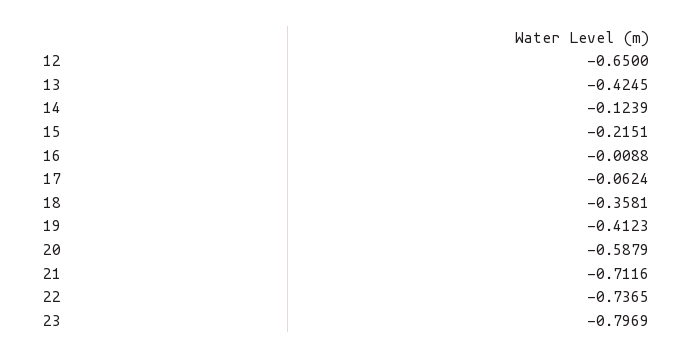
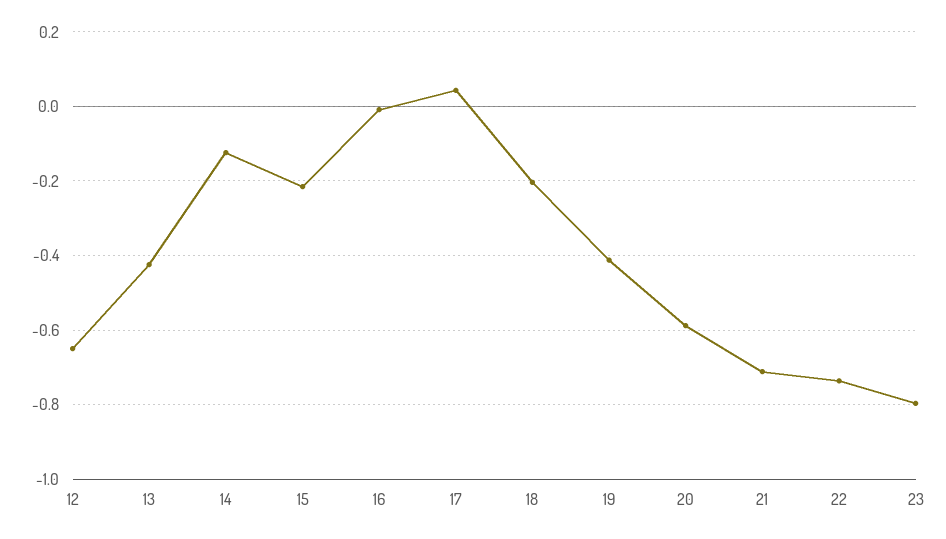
17: -0.0624 -> 0.04
18: -0.3581 -> -0.2

